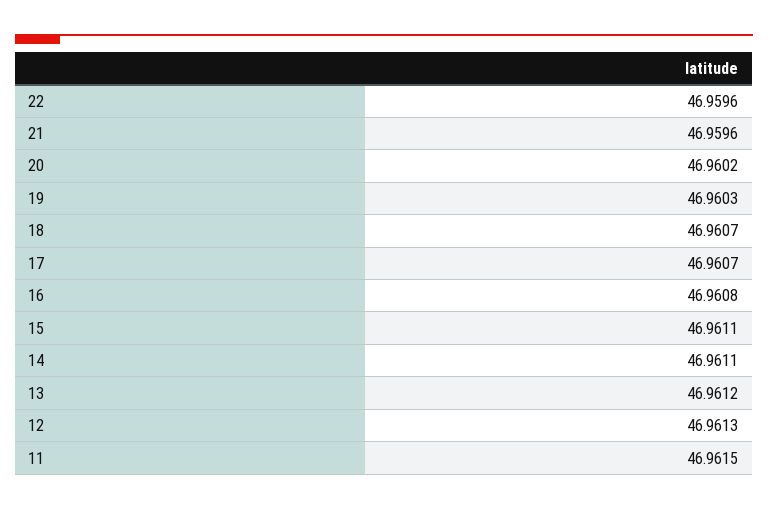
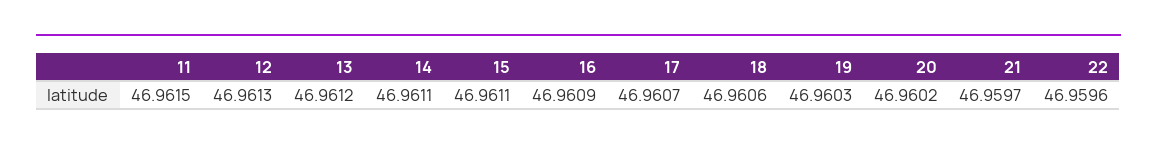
21: 46.9596 -> 46.9597
18: 46.9607 -> 46.9606
16: 46.9608 -> 46.9609

